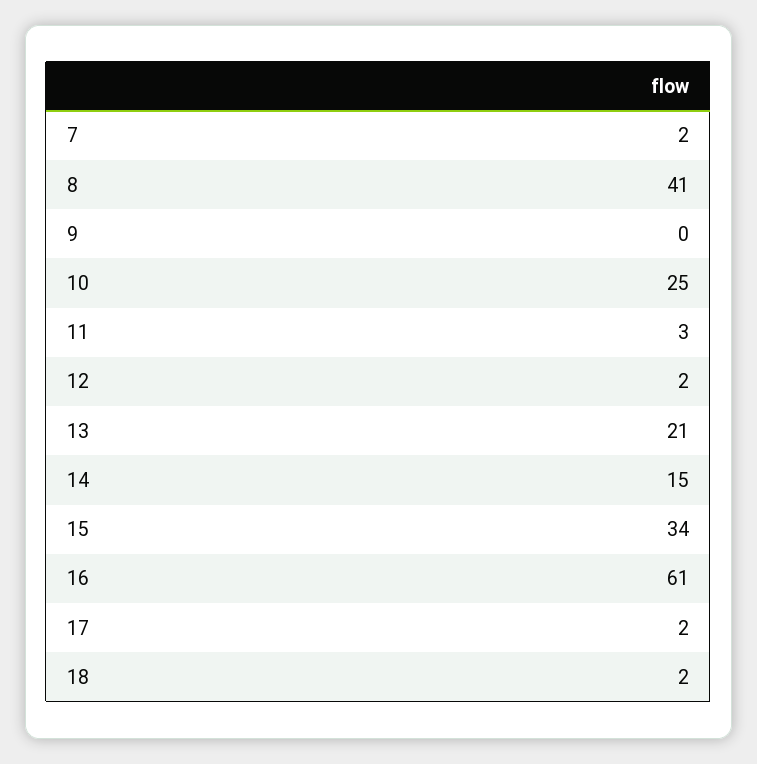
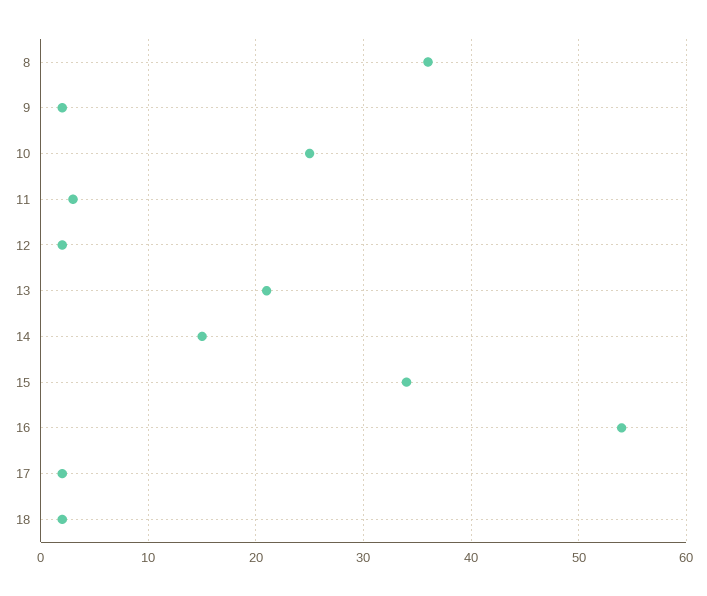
7: 2 -> none
8: 41 -> 36
9: 0 -> 2
16: 61 -> 54

